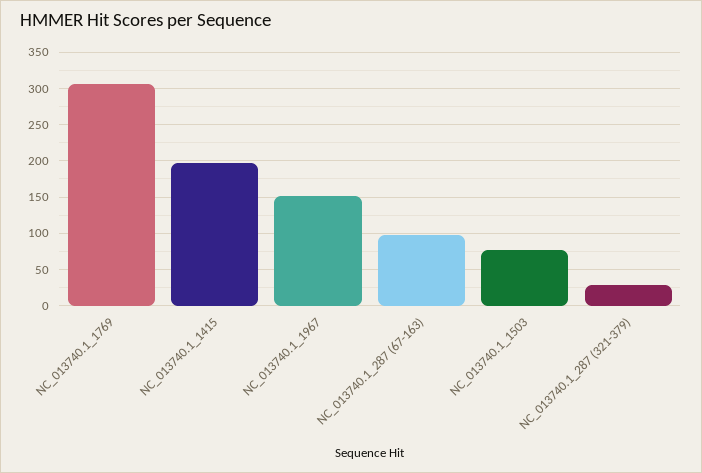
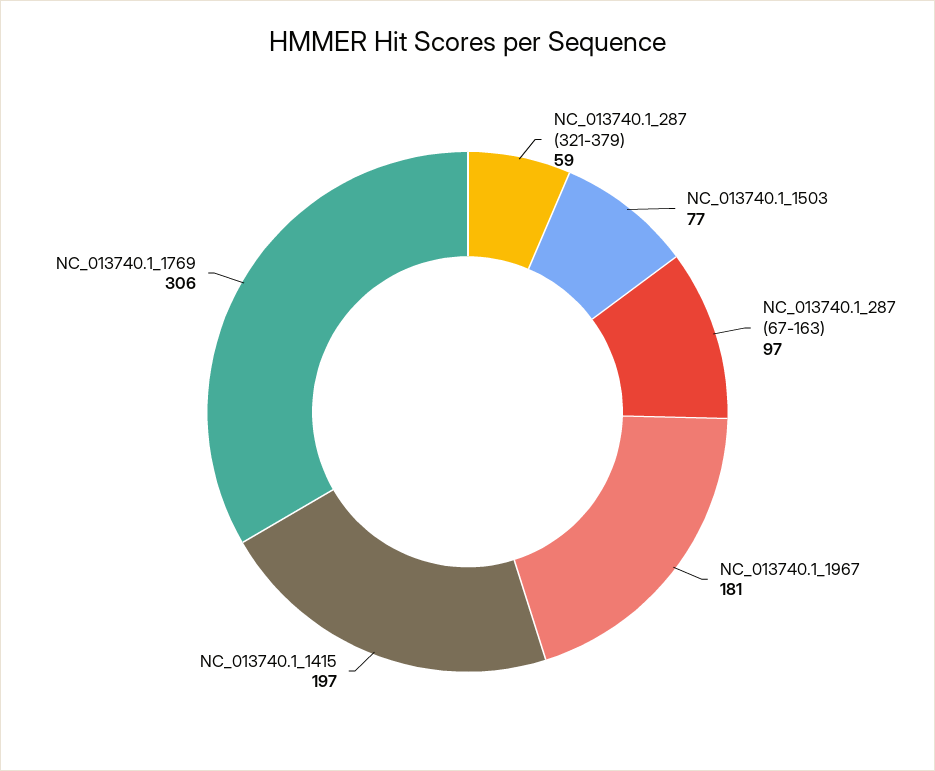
NC_013740.1_1967: 150 -> 181
NC_013740.1_287 (321-379): 30 -> 59

